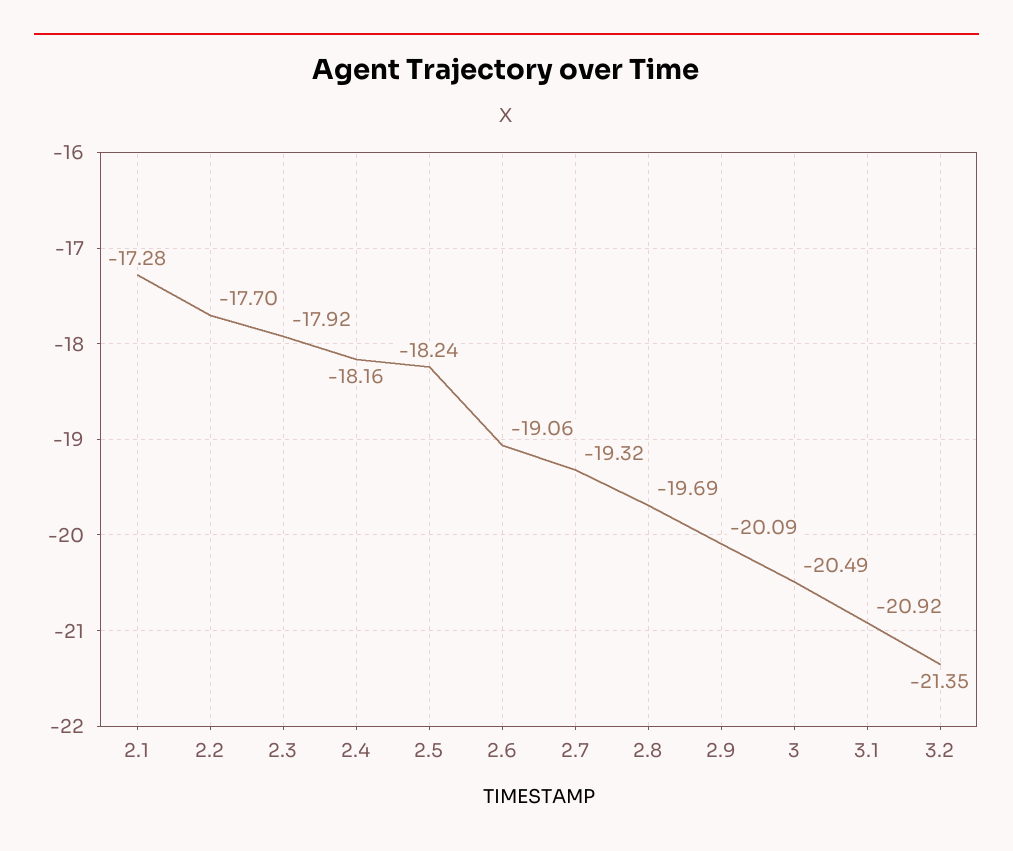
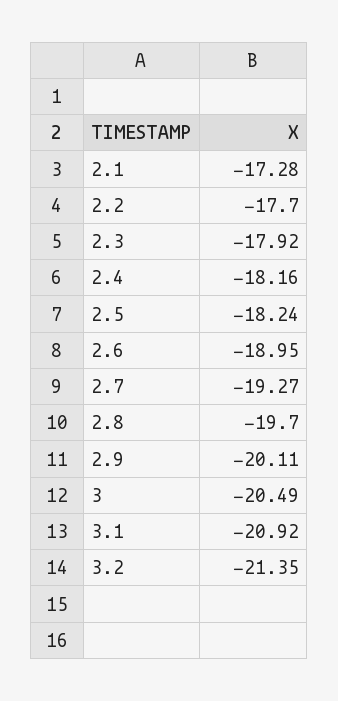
2.6: -19.06 -> -18.95
2.7: -19.32 -> -19.27
2.8: -19.69 -> -19.7
2.9: -20.09 -> -20.11

